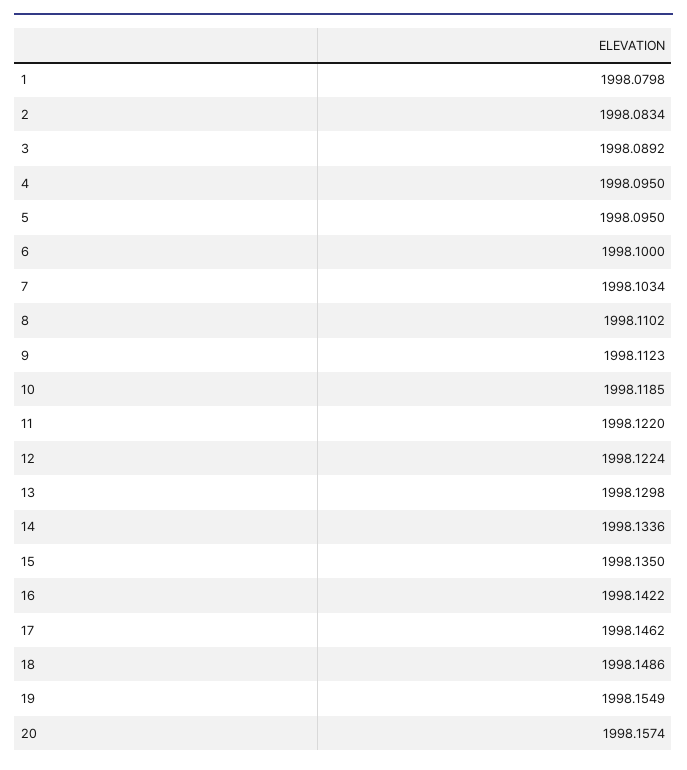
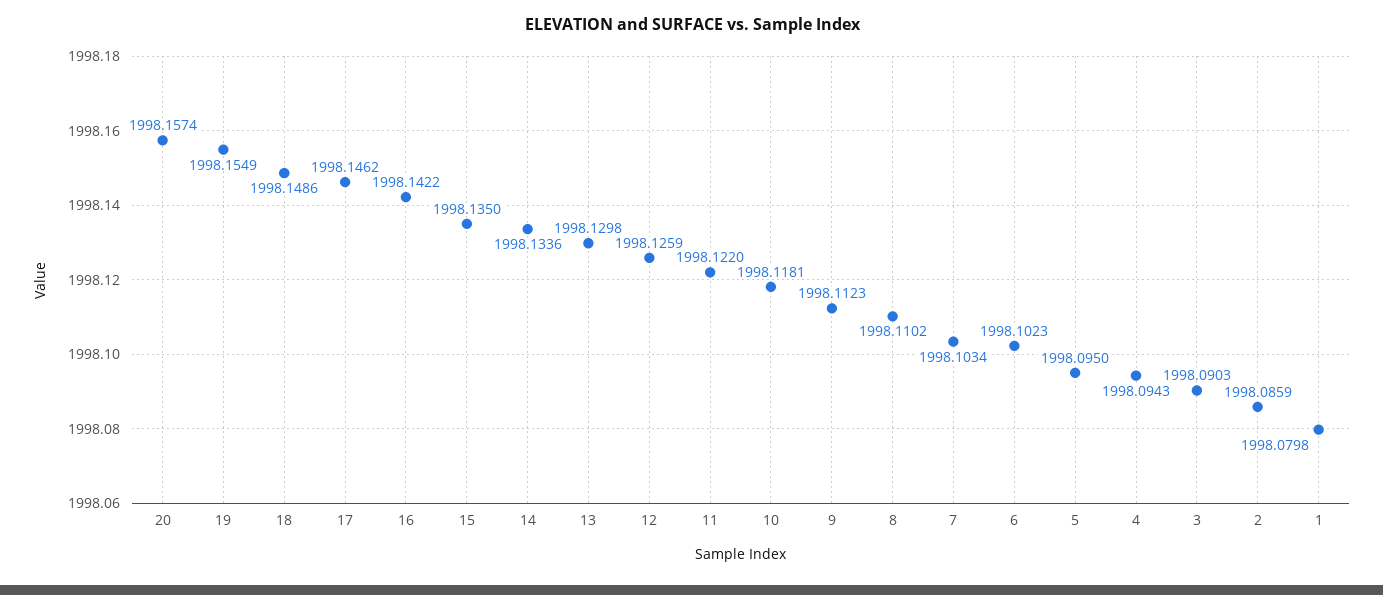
2: 1998.0834 -> 1998.0859
3: 1998.0892 -> 1998.0903
4: 1998.095 -> 1998.0943
6: 1998.1 -> 1998.1023
10: 1998.1185 -> 1998.1181
12: 1998.1224 -> 1998.1259

